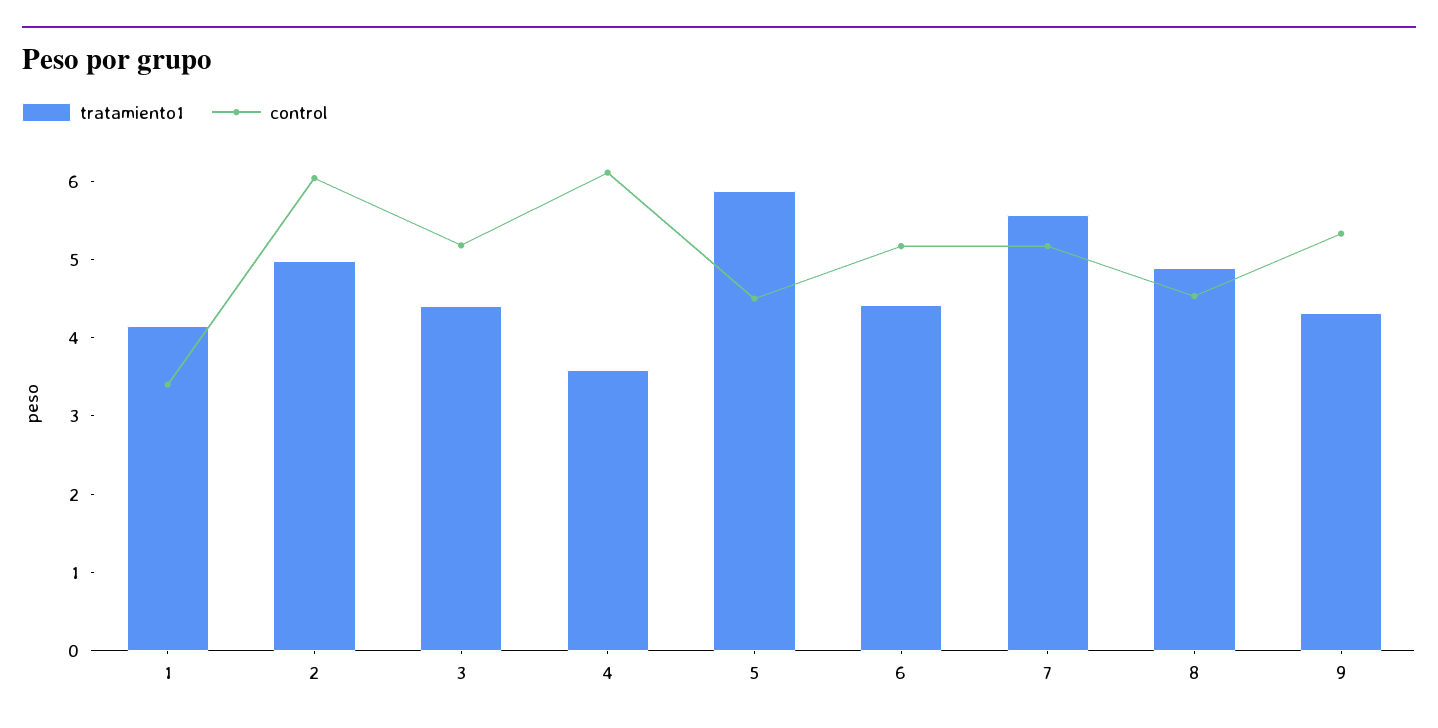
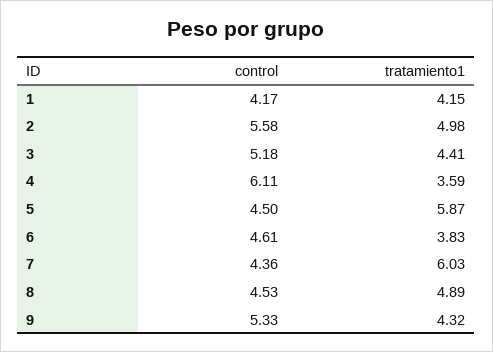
control, 1: 3.4 -> 4.17
control, 2: 6 -> 5.58
tratamiento1, 6: 4.4 -> 3.83
control, 6: 5.2 -> 4.61
tratamiento1, 7: 5.6 -> 6.03
control, 7: 5.2 -> 4.36

